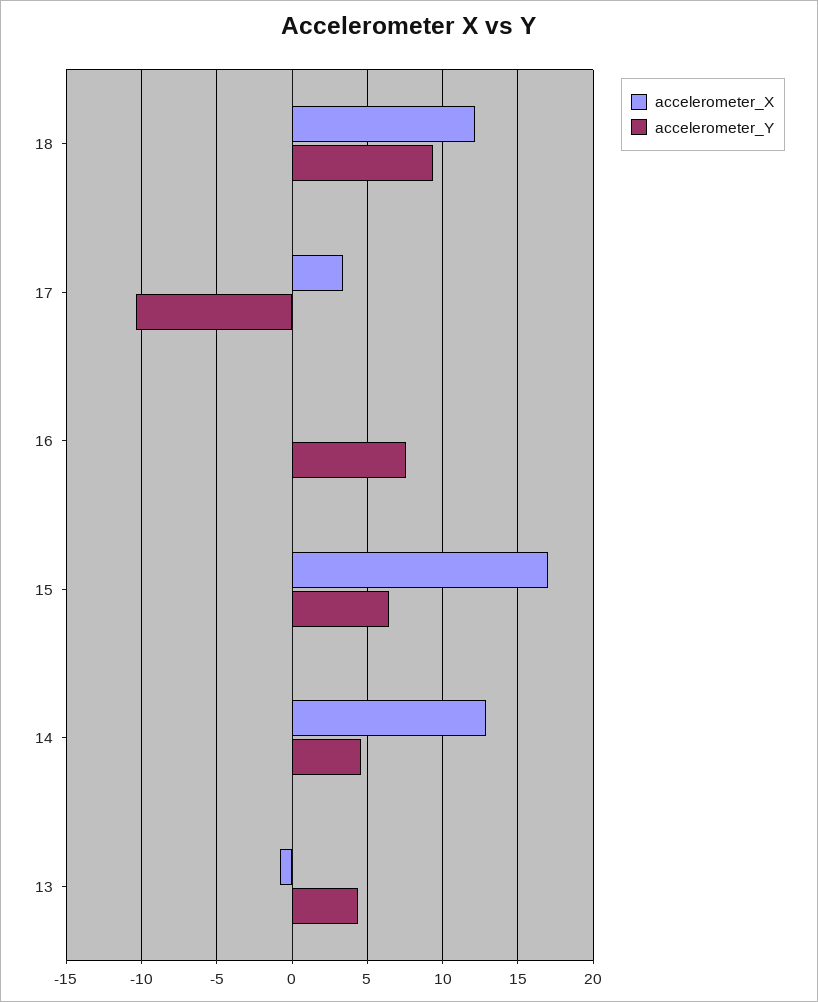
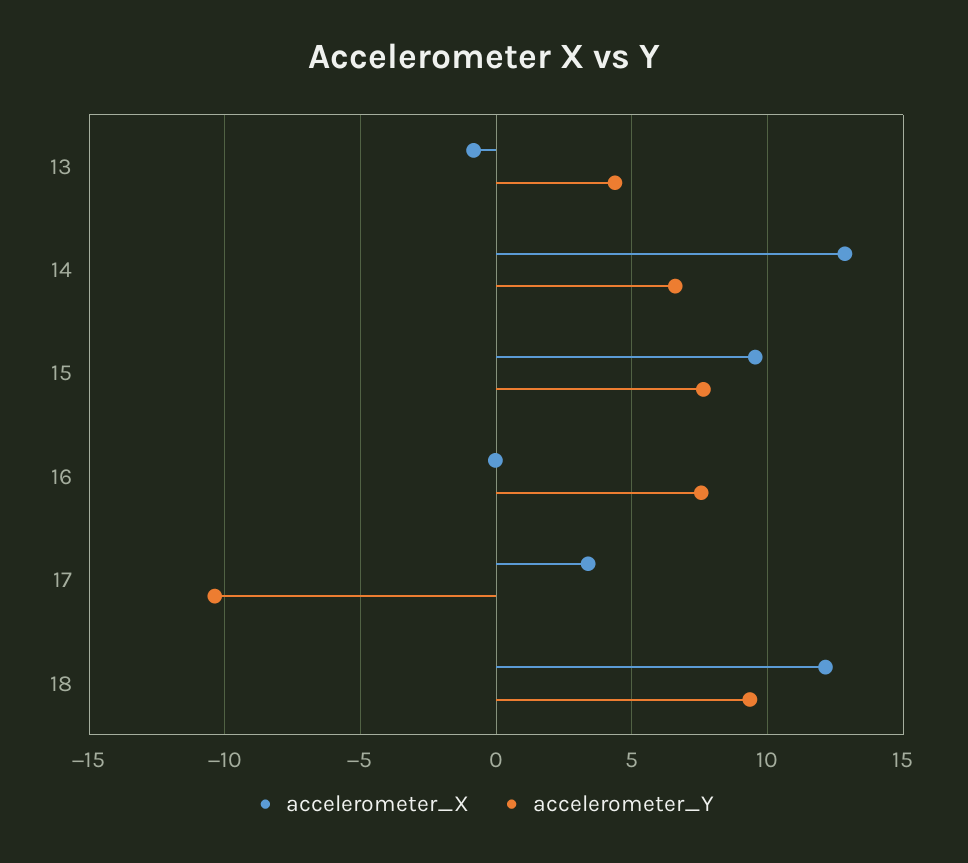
accelerometer_X, 15: 17 -> 9.5
accelerometer_Y, 15: 6.5 -> 7.5
accelerometer_Y, 14: 4.5 -> 6.5

